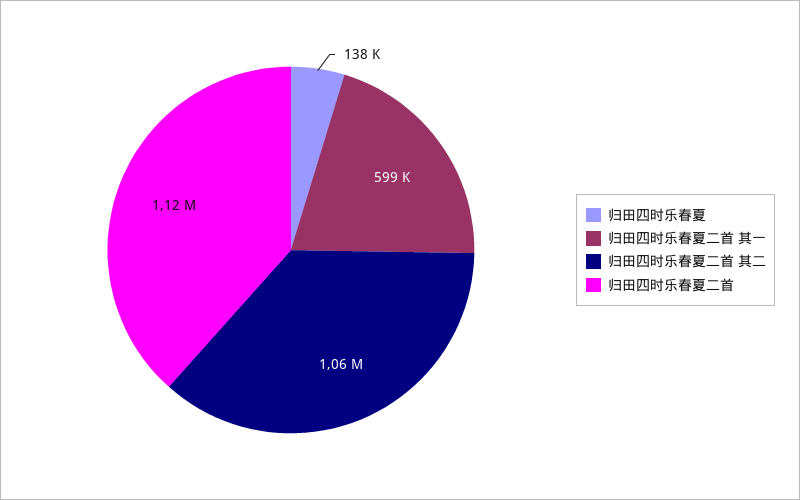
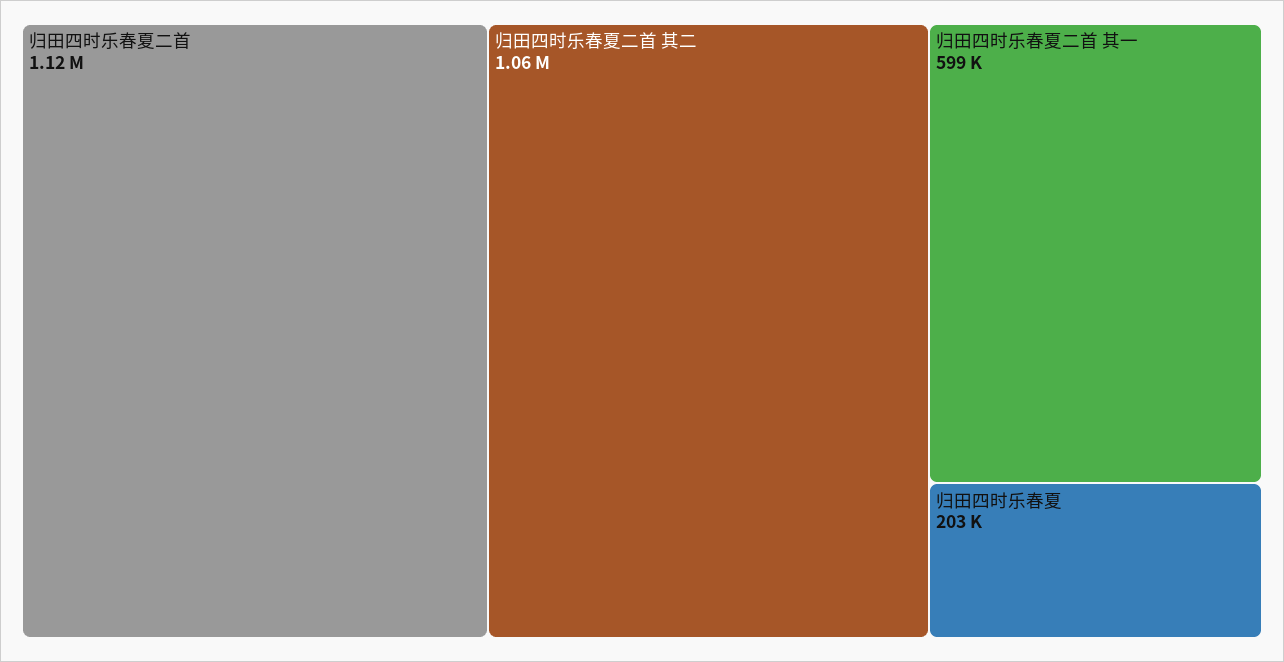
归田四时乐春夏: 138000 -> 203000

